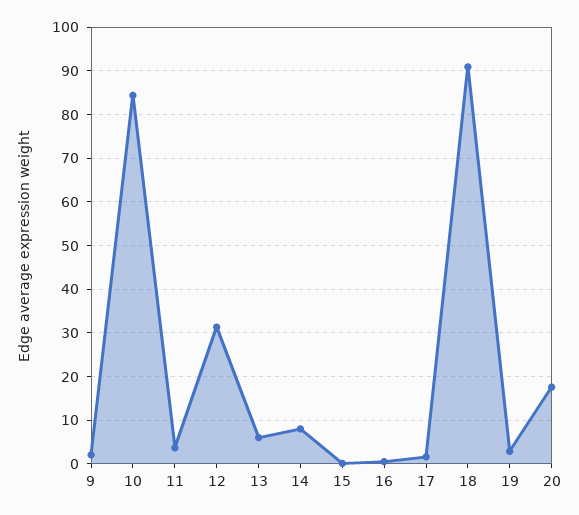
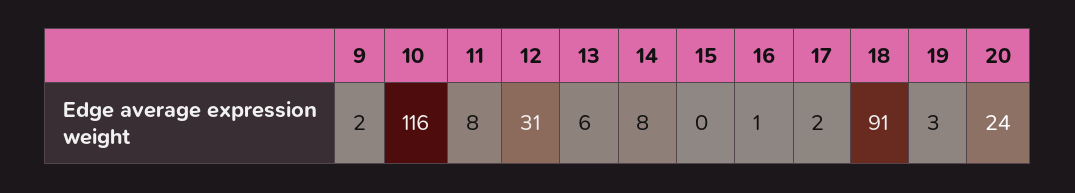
10: 84 -> 116
11: 4 -> 8
20: 18 -> 24

